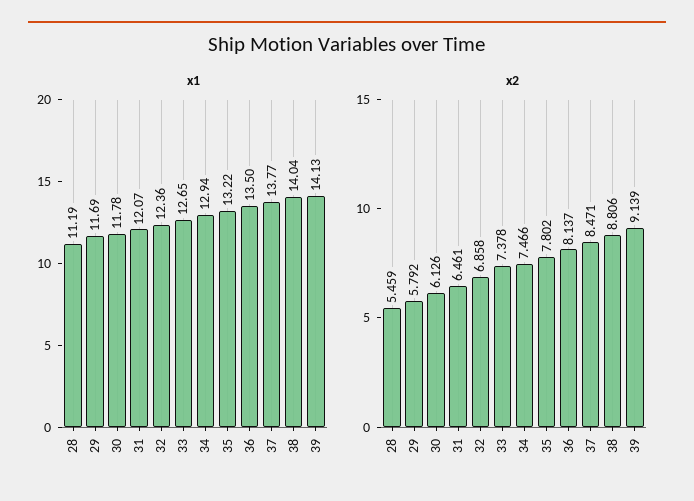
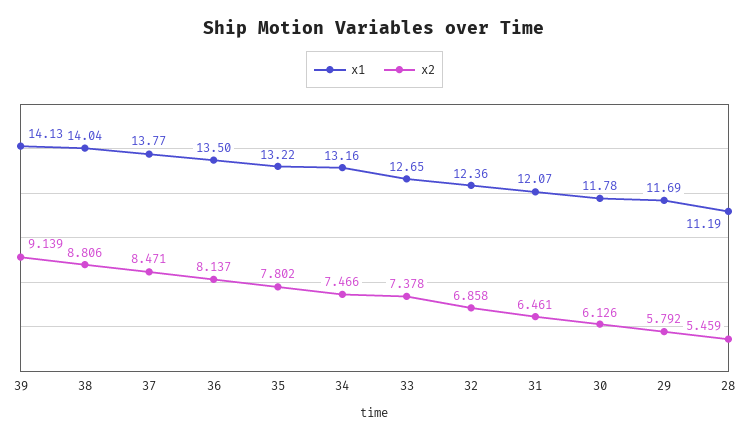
x1, 34: 12.94 -> 13.16

